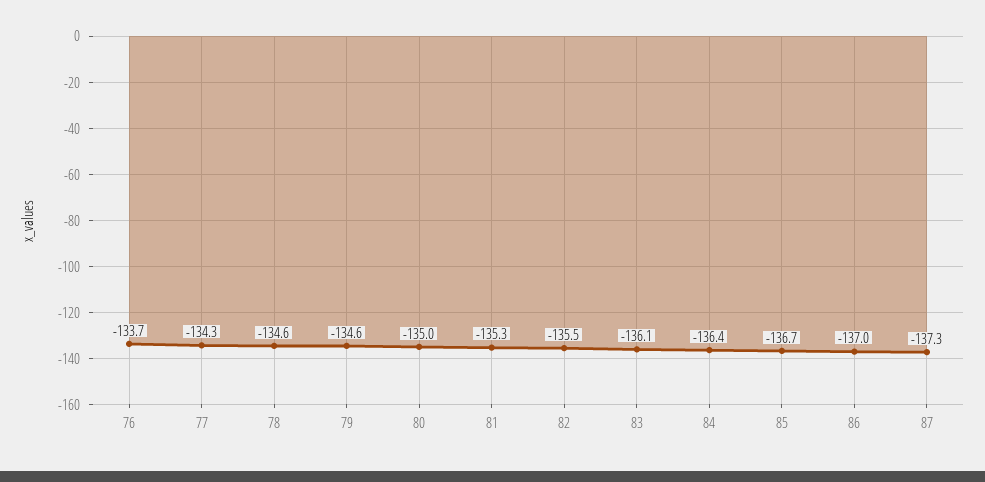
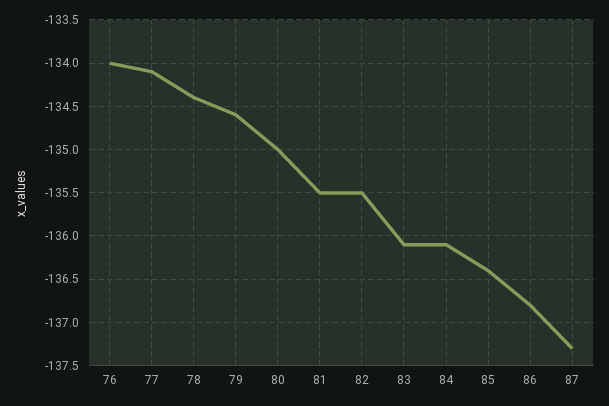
76: -133.7 -> -134
77: -134.3 -> -134.1
78: -134.6 -> -134.4
81: -135.3 -> -135.5
84: -136.4 -> -136.1
85: -136.7 -> -136.4
86: -137 -> -136.8

